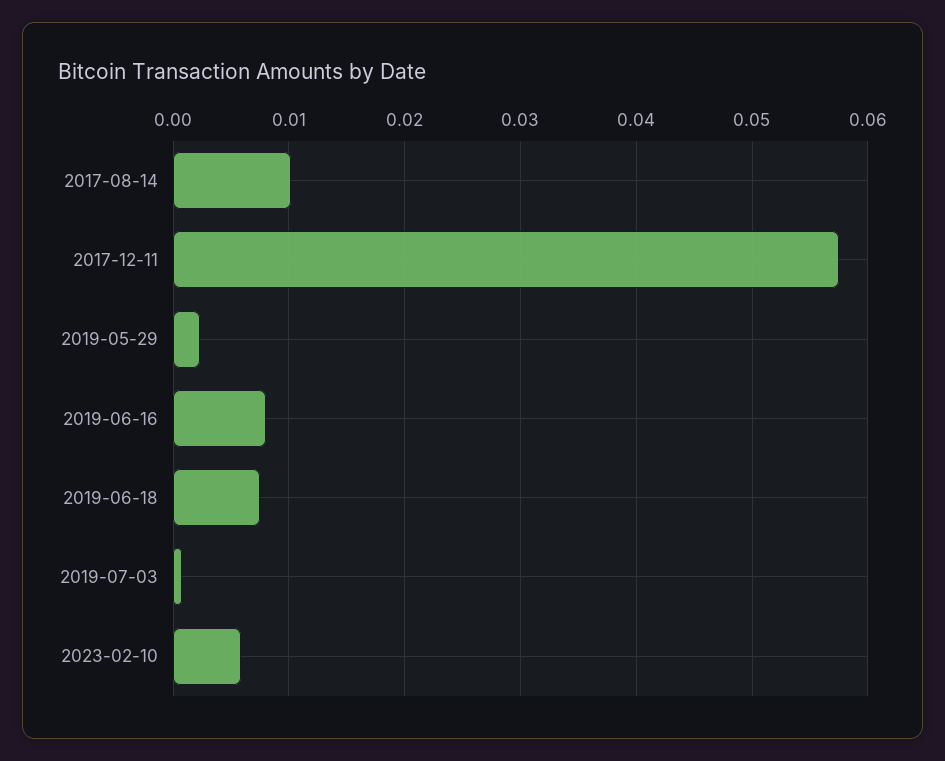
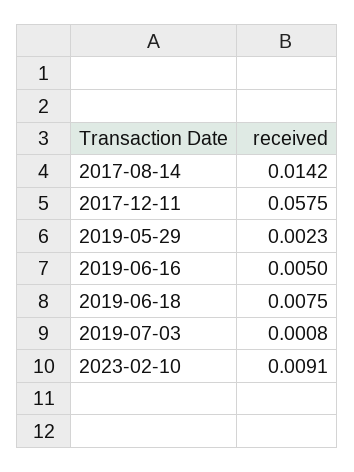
2017-08-14: 0.01 -> 0.0142
2019-06-16: 0.008 -> 0.005
2023-02-10: 0.006 -> 0.0091

